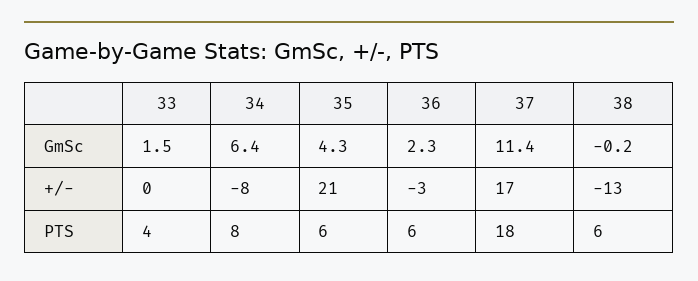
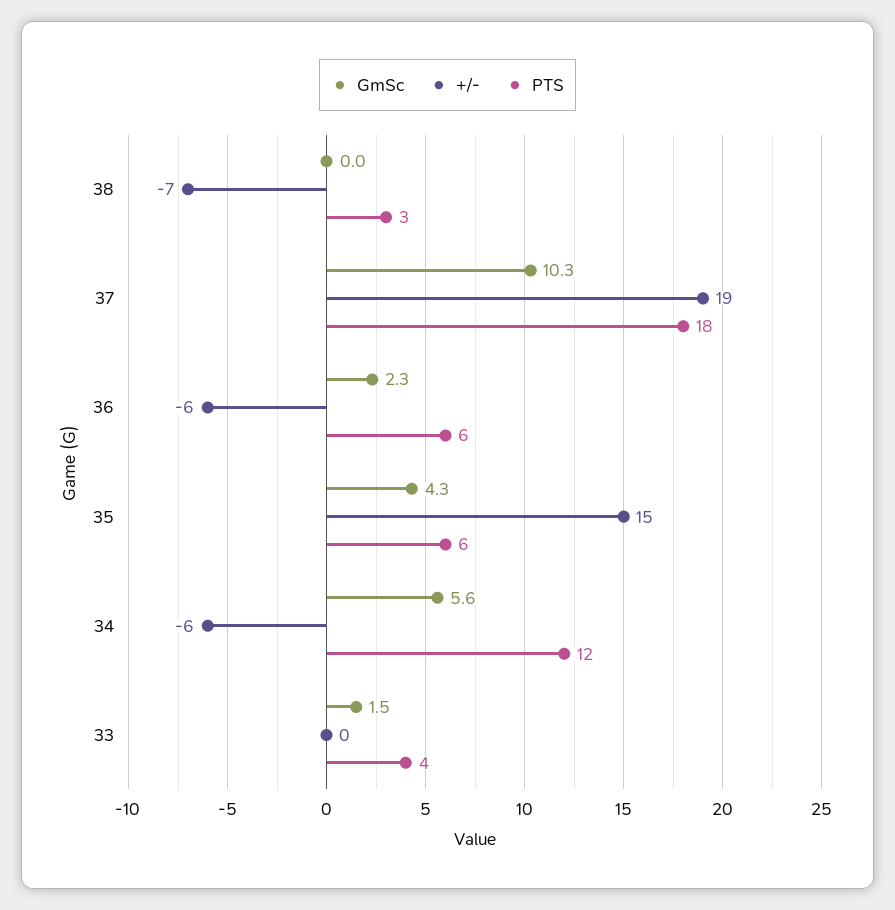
GmSc, 34: 6.4 -> 5.6
GmSc, 37: 11.4 -> 10.3
GmSc, 38: -0.2 -> 0
+/-, 34: -8 -> -6
+/-, 35: 21 -> 15
+/-, 36: -3 -> -6
+/-, 37: 17 -> 19
+/-, 38: -13 -> -7
PTS, 34: 8 -> 12
PTS, 38: 6 -> 3

